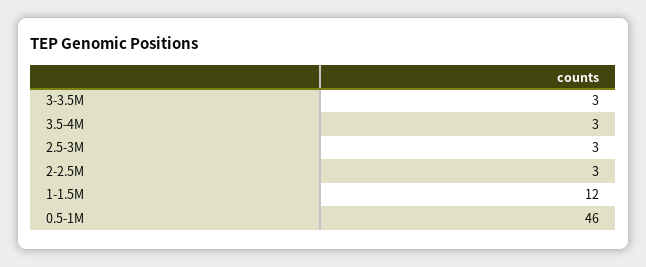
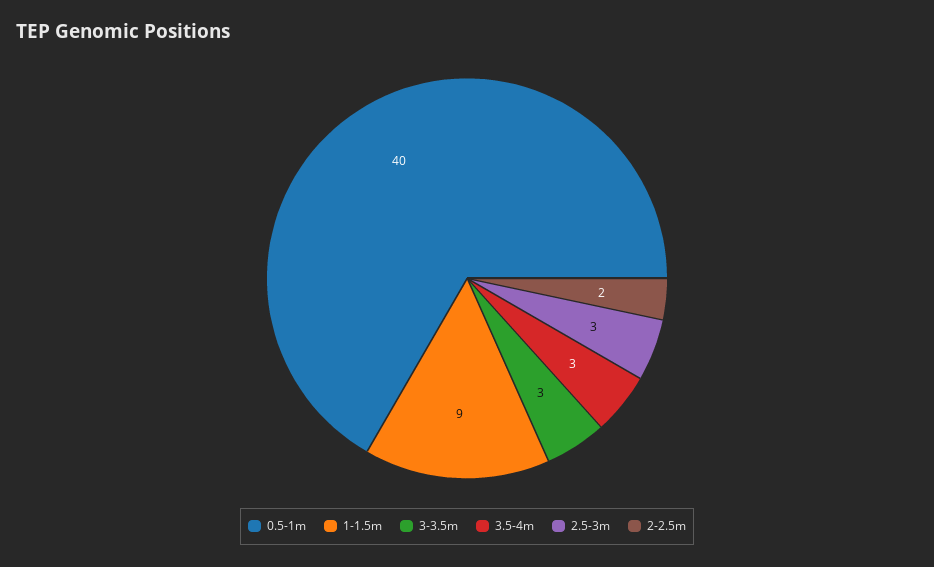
2-2.5M: 3 -> 2
1-1.5M: 12 -> 9
0.5-1M: 46 -> 40

